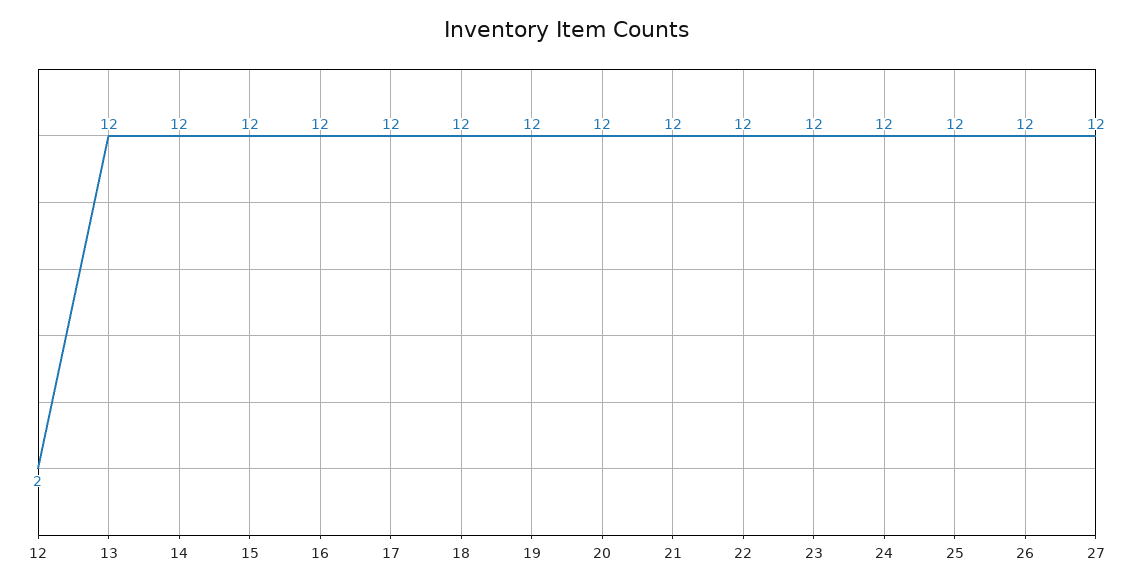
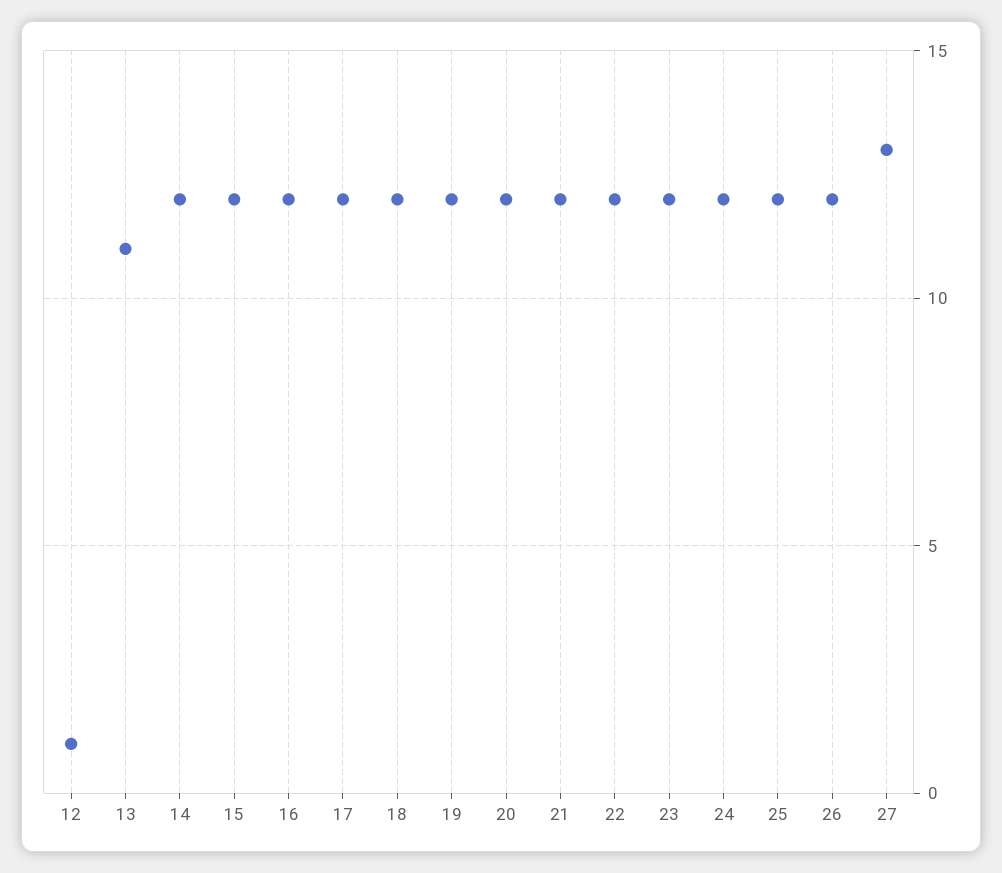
12: 2 -> 1
13: 12 -> 11
27: 12 -> 13

